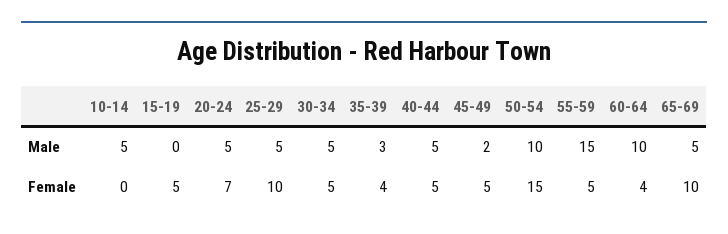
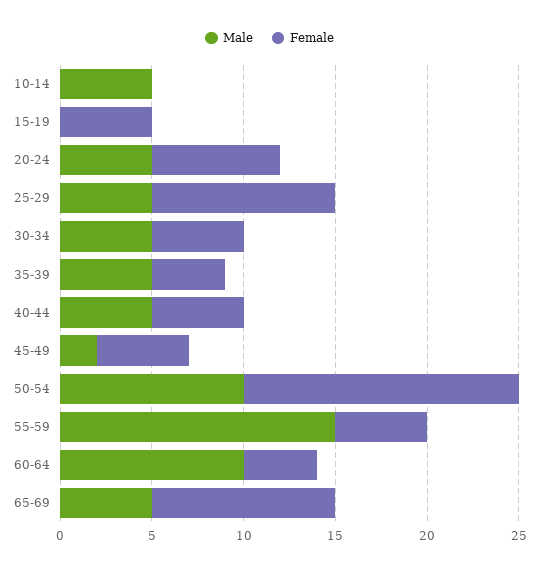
Male, 35-39: 3 -> 5

